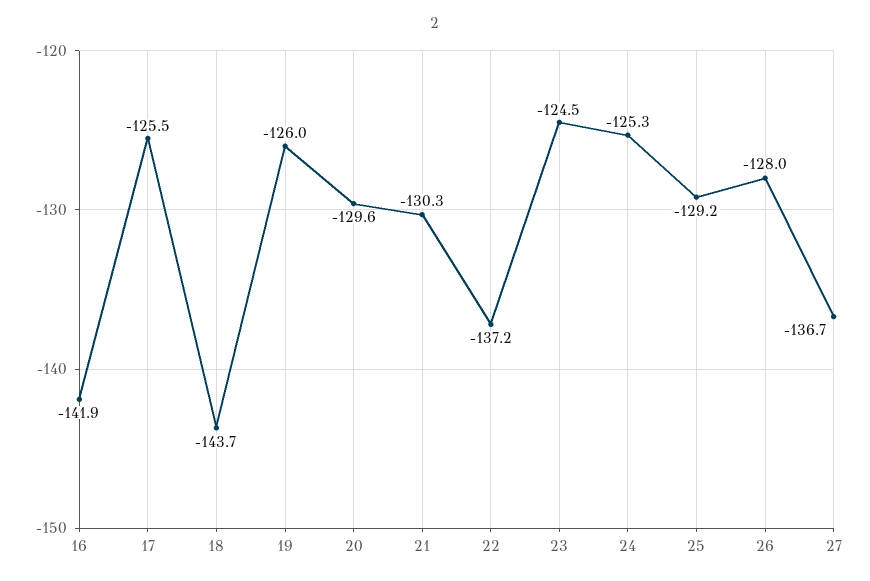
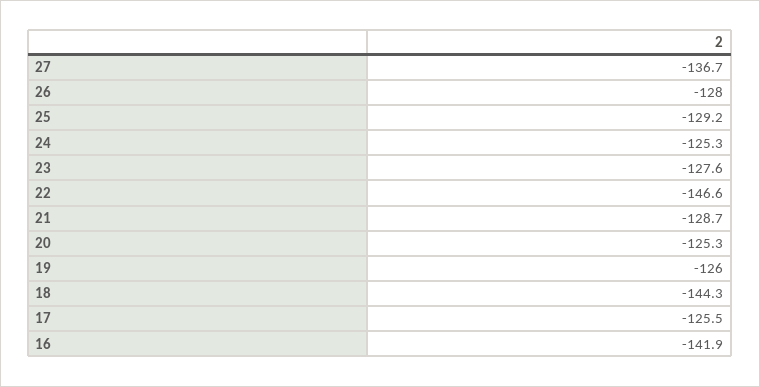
18: -143.7 -> -144.3
20: -129.6 -> -125.3
21: -130.3 -> -128.7
22: -137.2 -> -146.6
23: -124.5 -> -127.6

